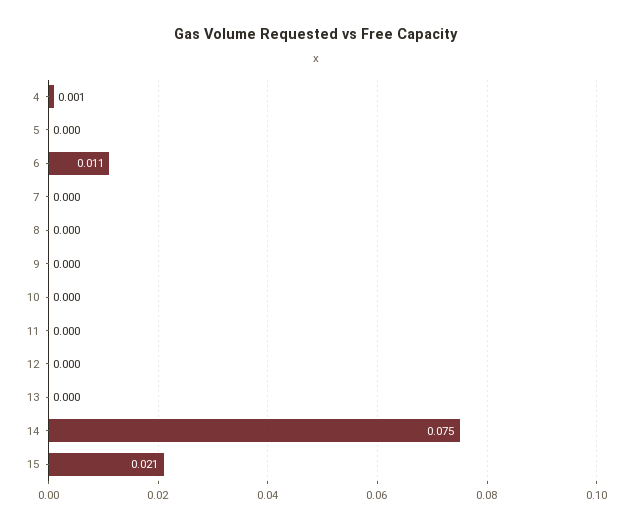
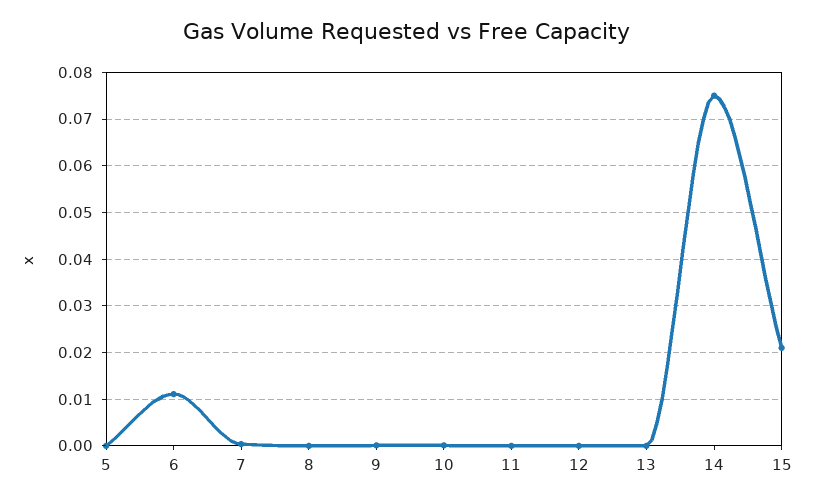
4: 0.001 -> none

